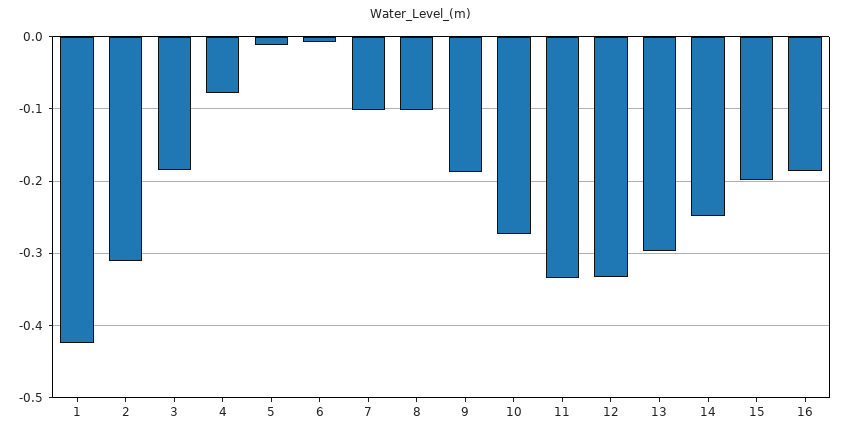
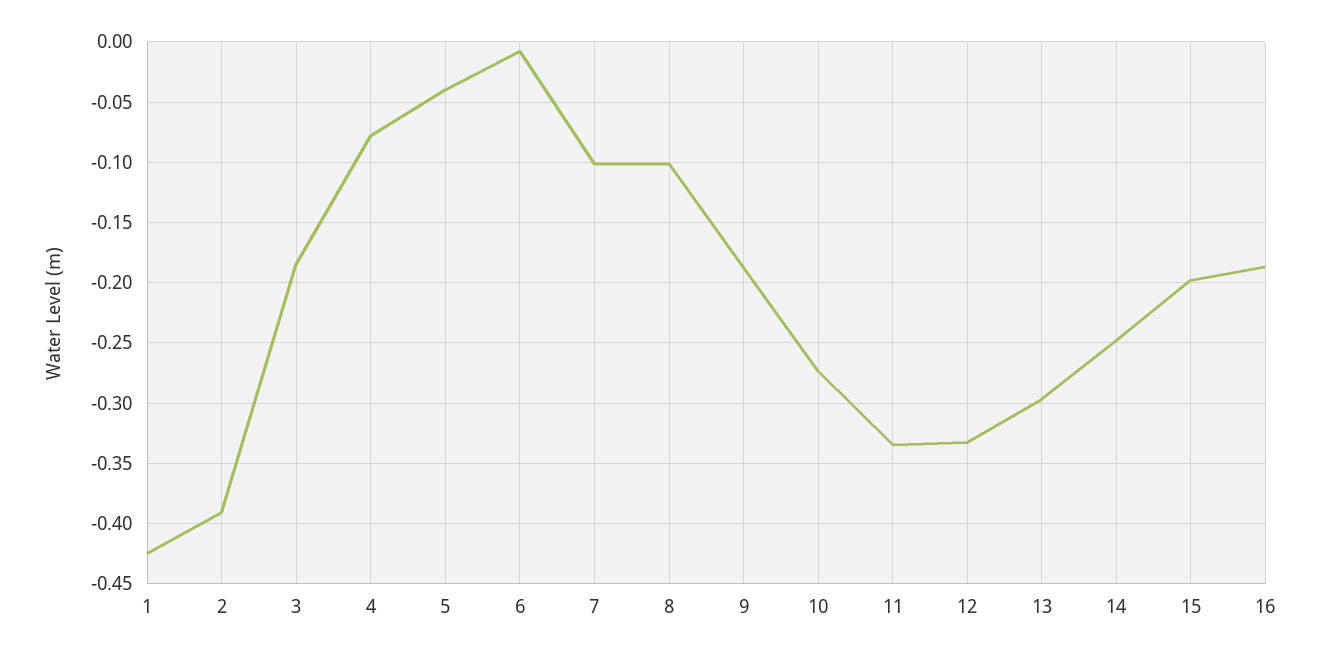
2: -0.31 -> -0.39
5: -0.01 -> -0.04

